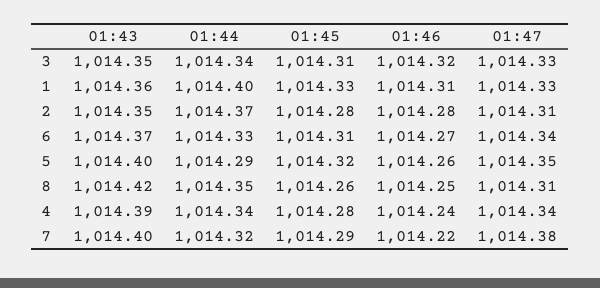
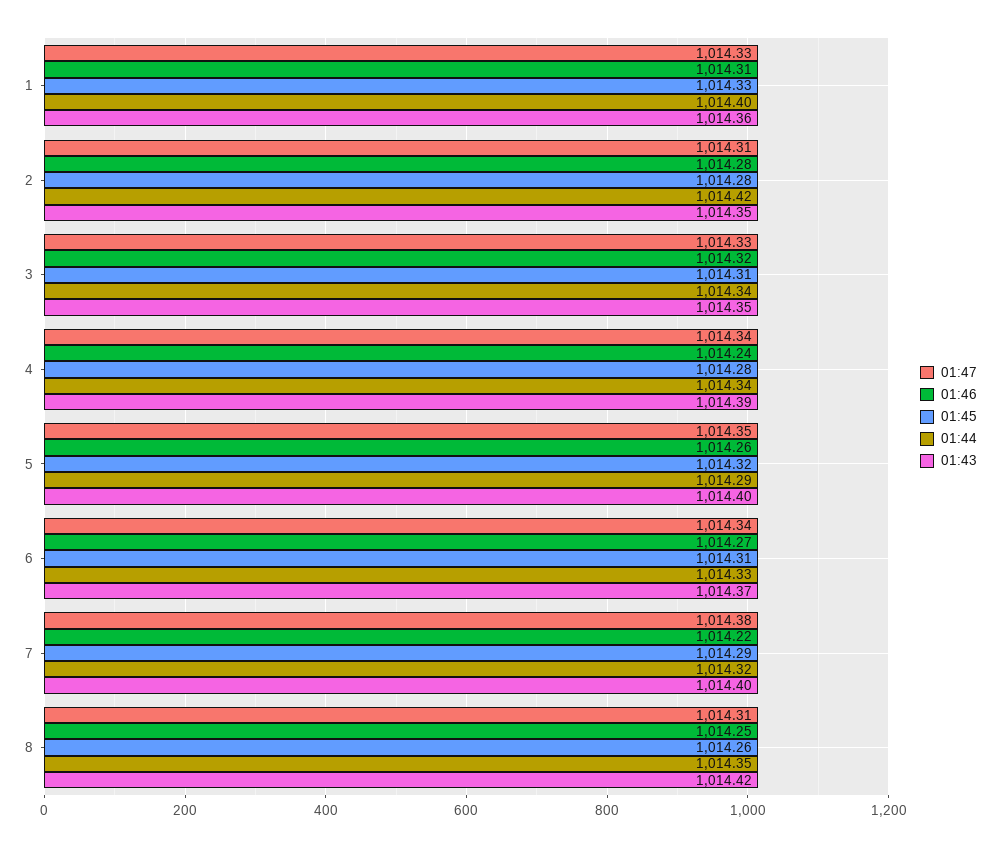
01:44, 2: 1014.37 -> 1014.42

